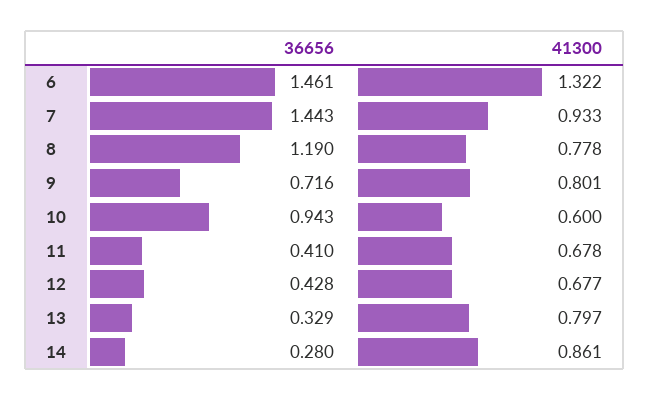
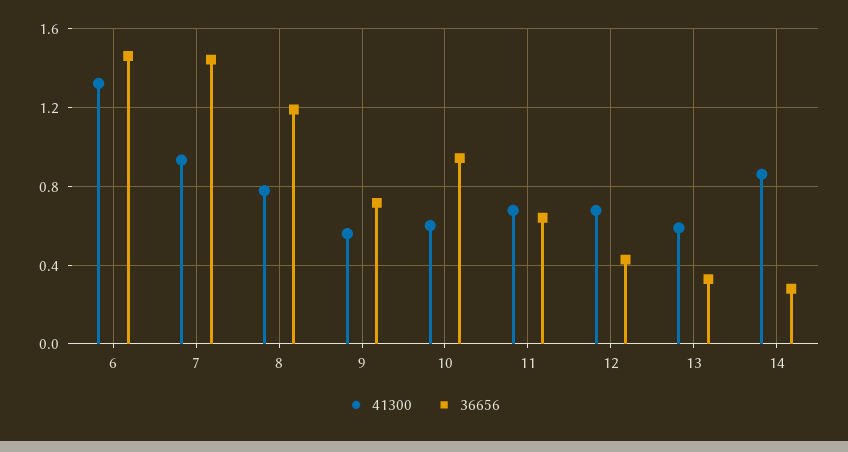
41300, 9: 0.801 -> 0.55
36656, 11: 0.41 -> 0.65
41300, 13: 0.797 -> 0.6

